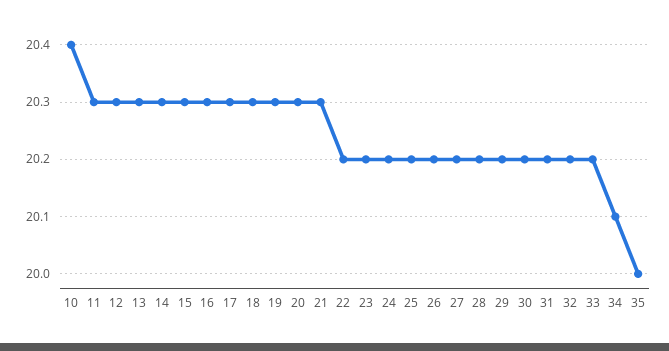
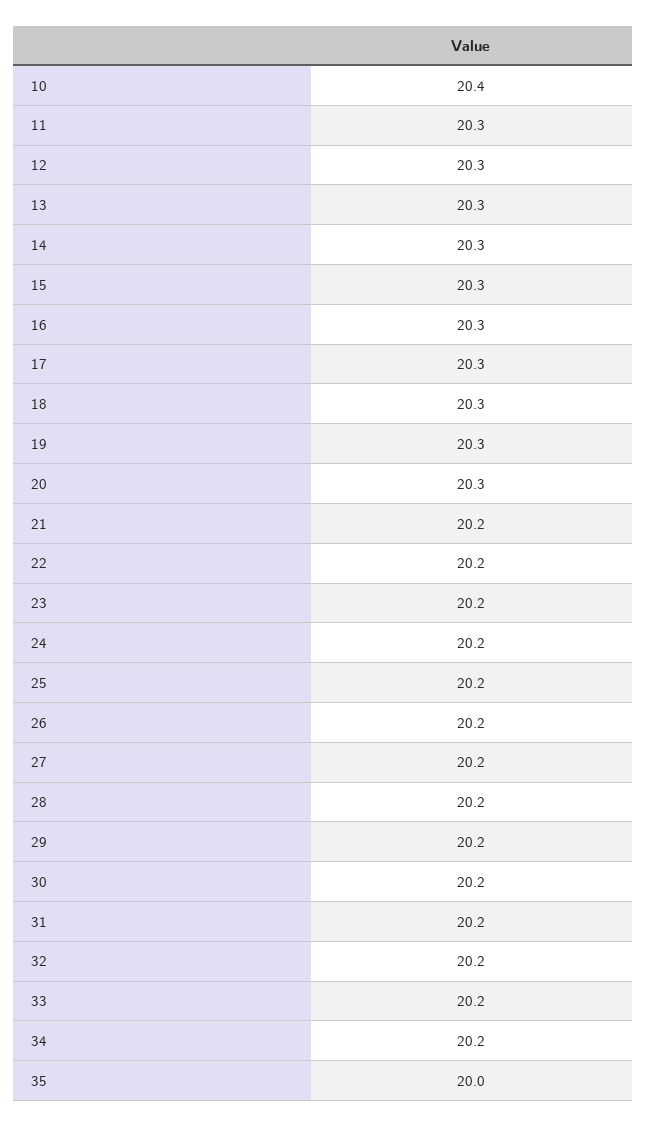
21: 20.3 -> 20.2
34: 20.1 -> 20.2

